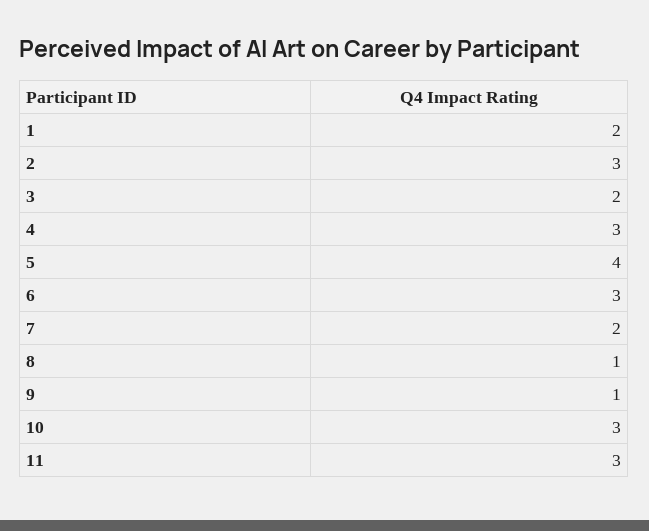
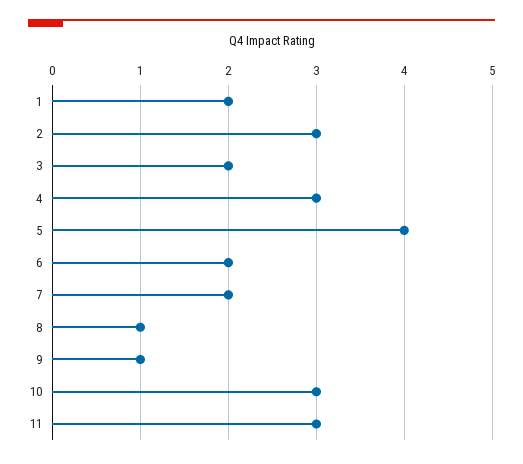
6: 3 -> 2

